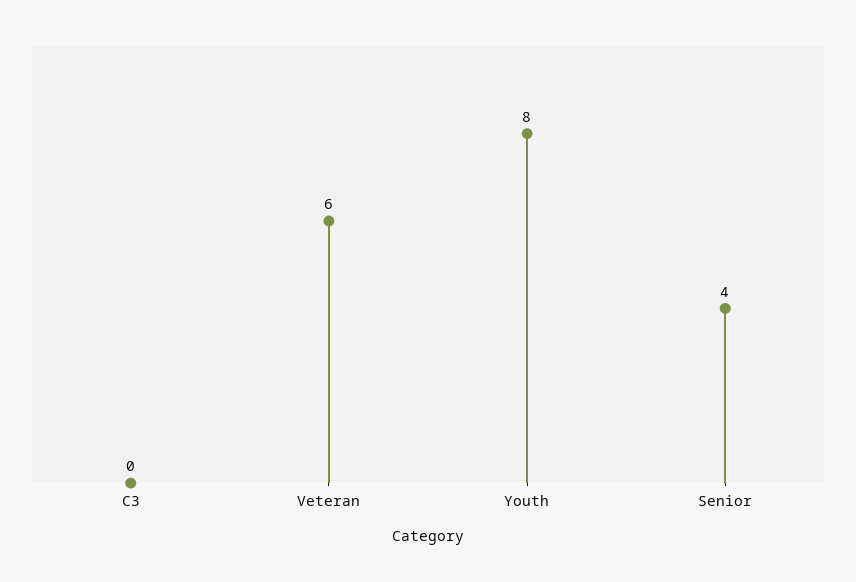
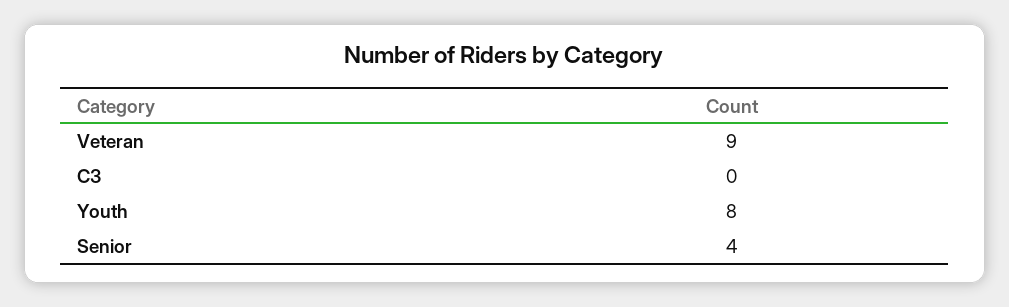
Veteran: 6 -> 9

